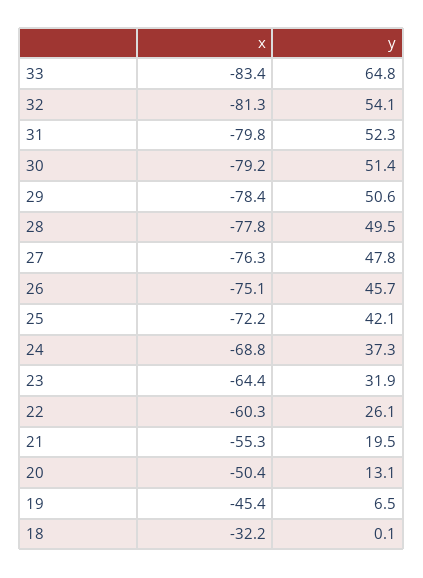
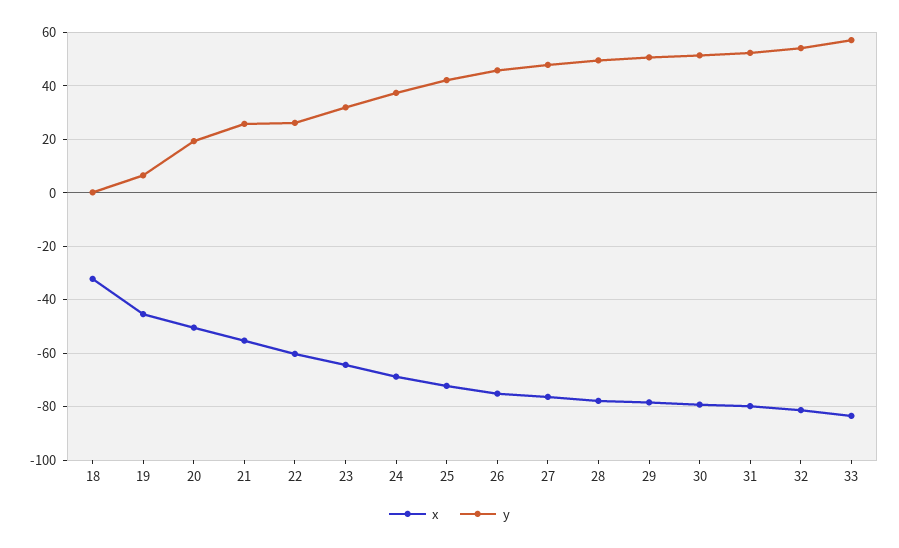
y, 33: 64.8 -> 57.5
y, 21: 19.5 -> 25
y, 20: 13.1 -> 20

